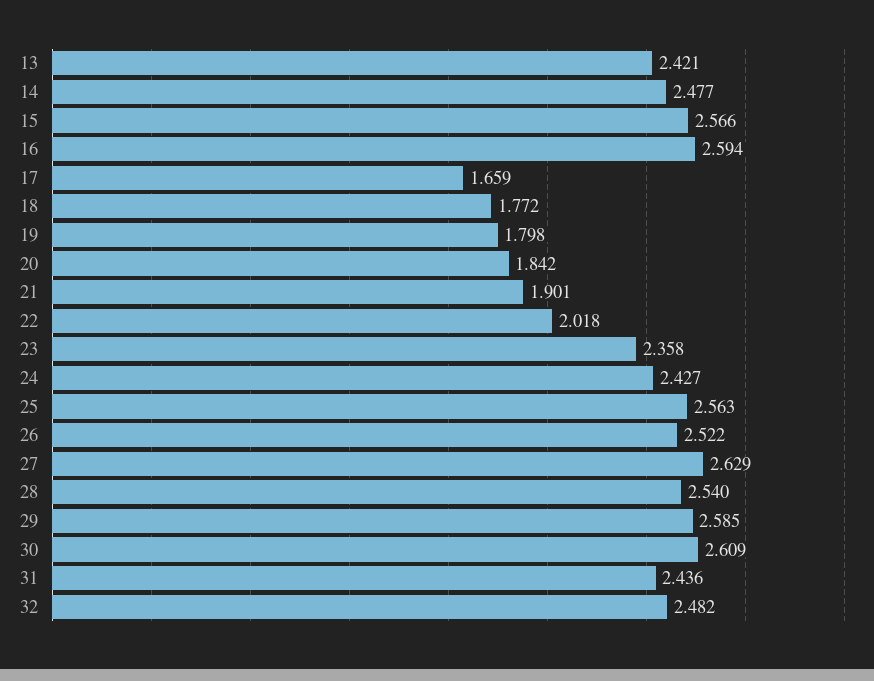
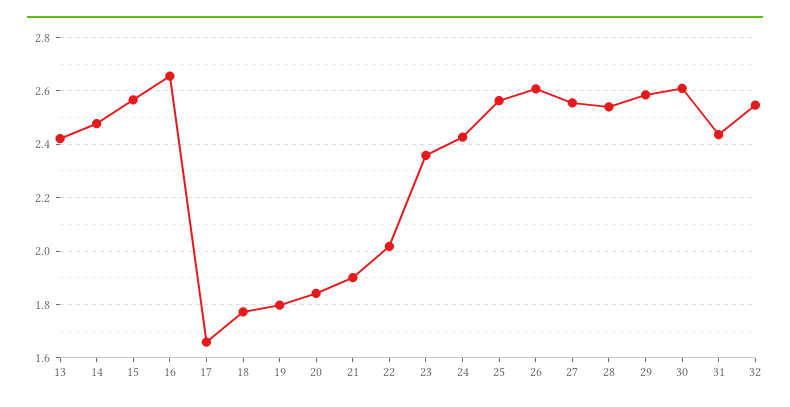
16: 2.594 -> 2.65
26: 2.522 -> 2.6
27: 2.629 -> 2.55
32: 2.482 -> 2.55

